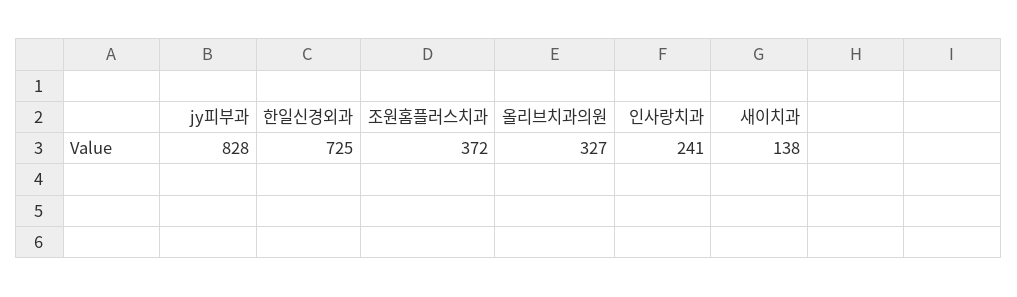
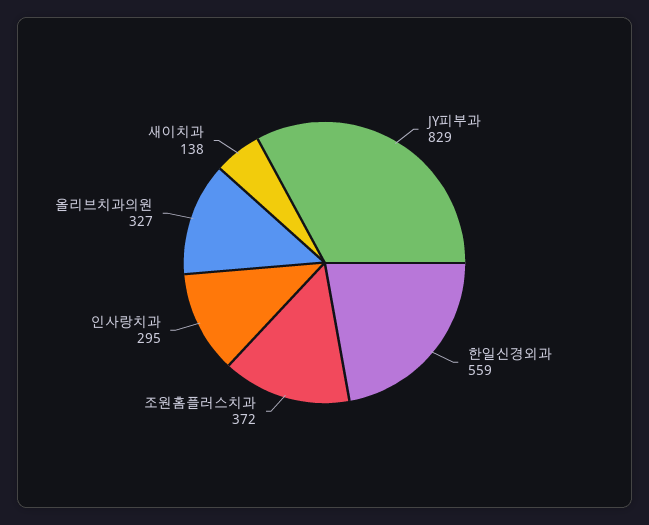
jy피부과: 828 -> 829
한일신경외과: 725 -> 559
인사랑치과: 241 -> 295

